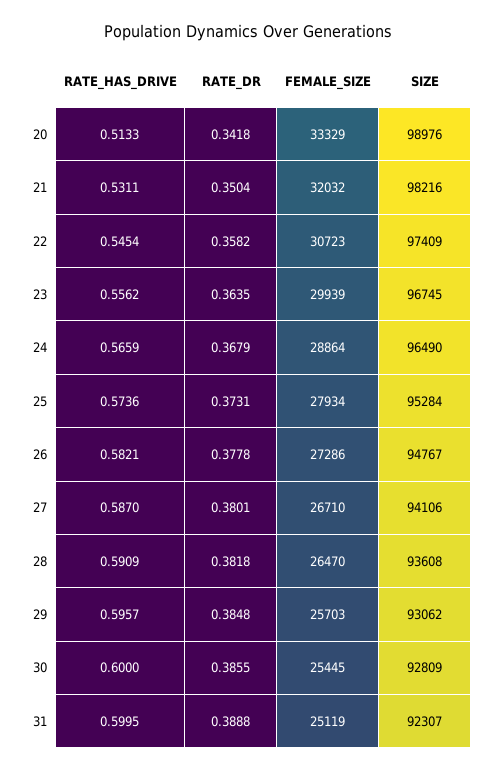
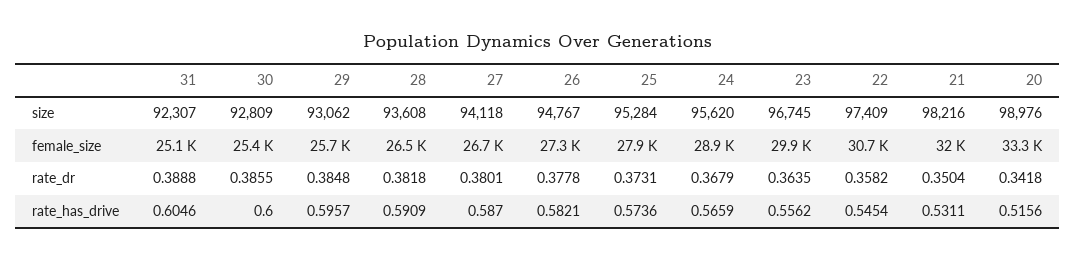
RATE_HAS_DRIVE, 20: 0.5133 -> 0.5156
SIZE, 24: 96490 -> 95620
SIZE, 27: 94106 -> 94118
RATE_HAS_DRIVE, 31: 0.5995 -> 0.6046

